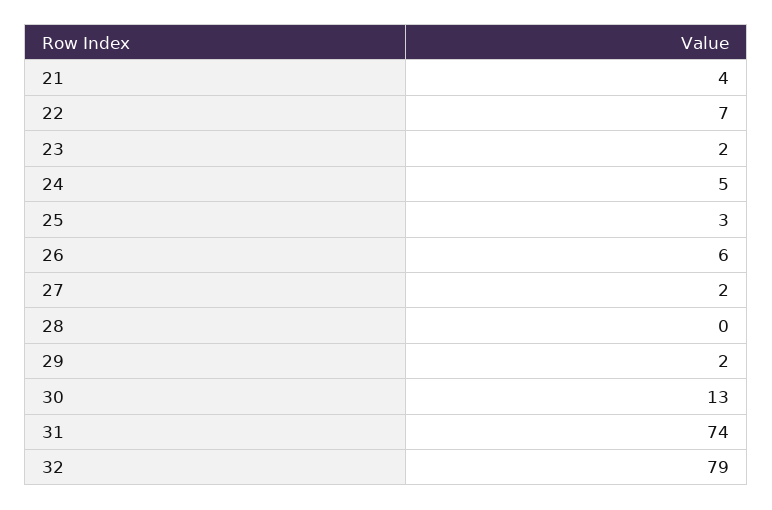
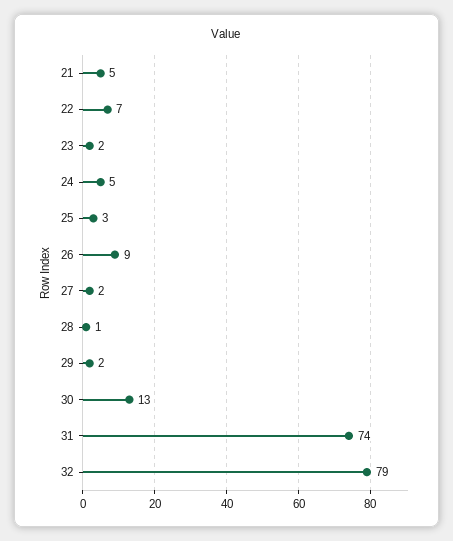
21: 4 -> 5
26: 6 -> 9
28: 0 -> 1

